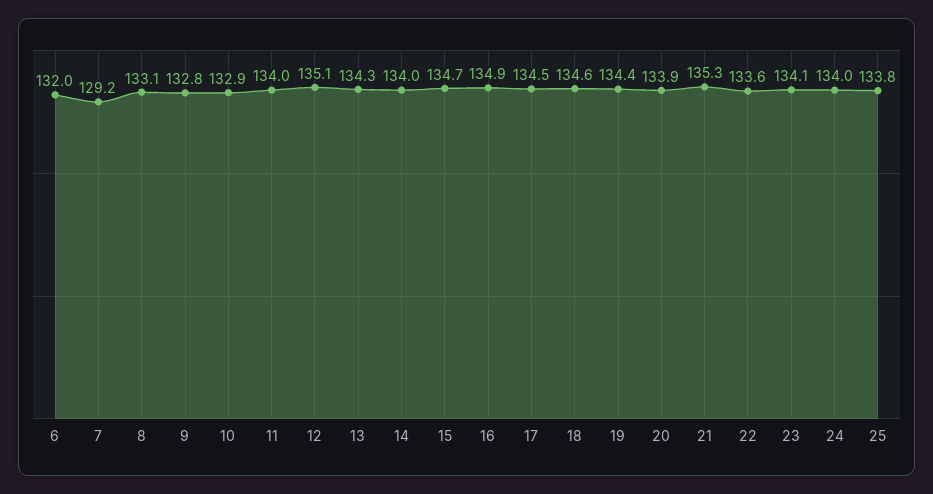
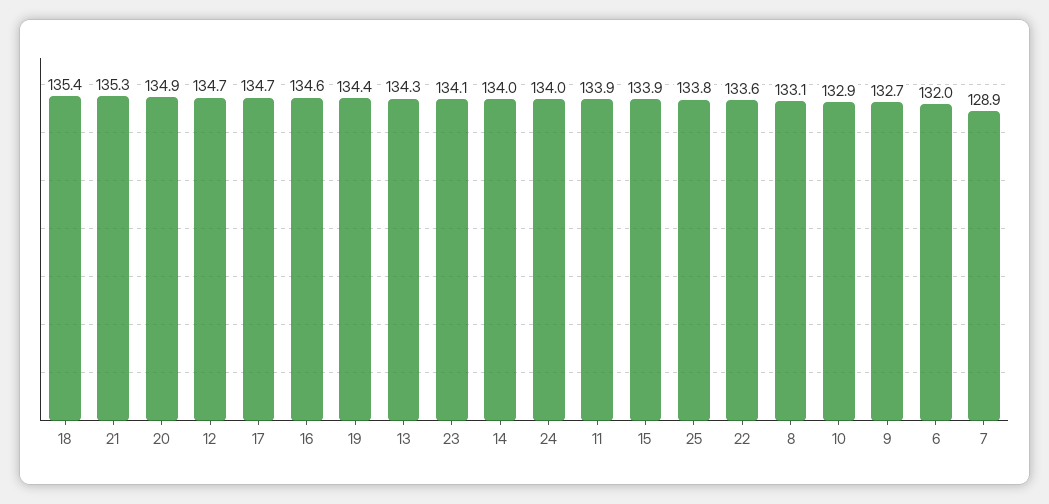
7: 129.2 -> 128.9
9: 132.8 -> 132.7
11: 134 -> 133.9
12: 135.1 -> 134.7
15: 134.7 -> 133.9
16: 134.9 -> 134.6
17: 134.5 -> 134.7
18: 134.6 -> 135.4
20: 133.9 -> 134.9

